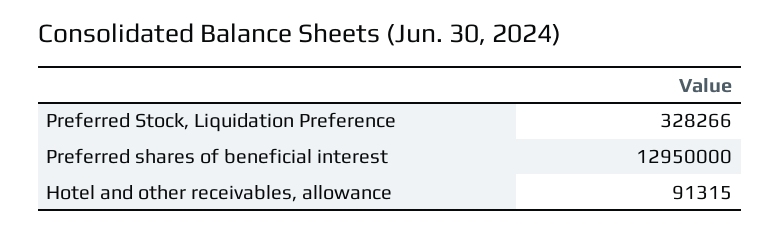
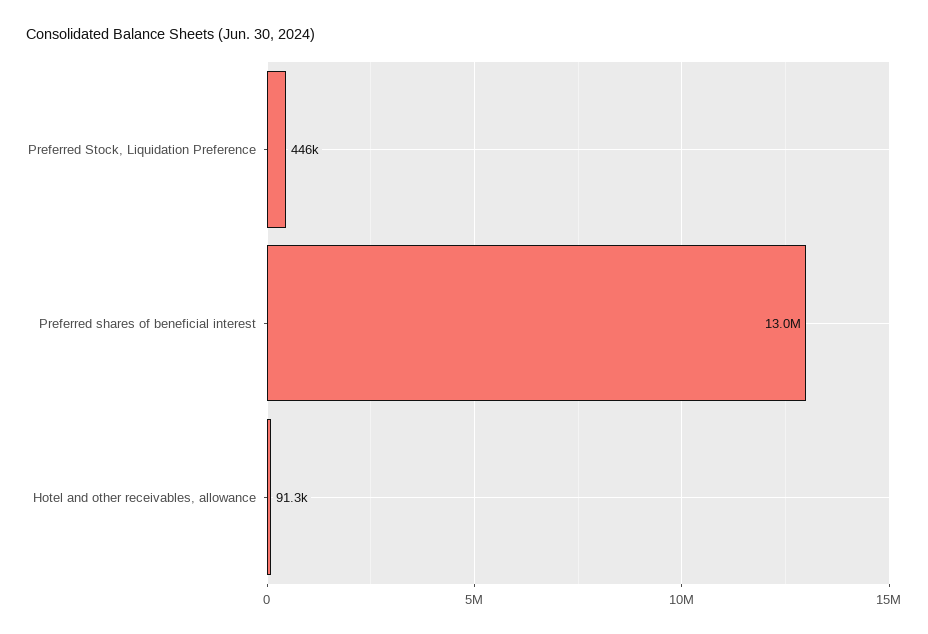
Preferred Stock, Liquidation Preference: 328266 -> 446000

